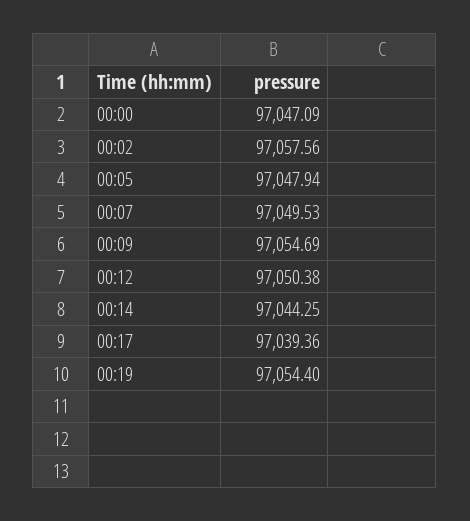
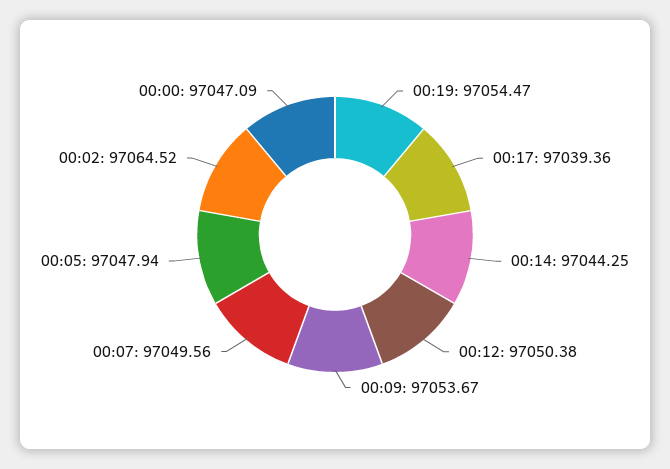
00:02: 97057.56 -> 97064.52
00:07: 97049.53 -> 97049.56
00:09: 97054.69 -> 97053.67
00:19: 97054.4 -> 97054.47

